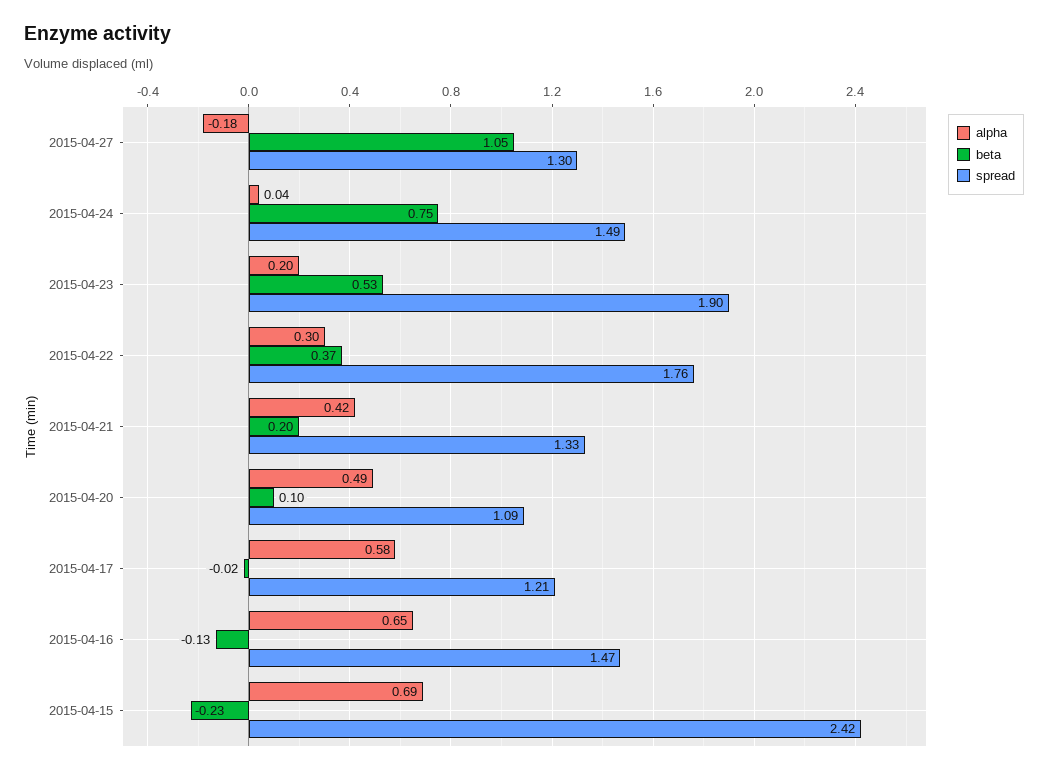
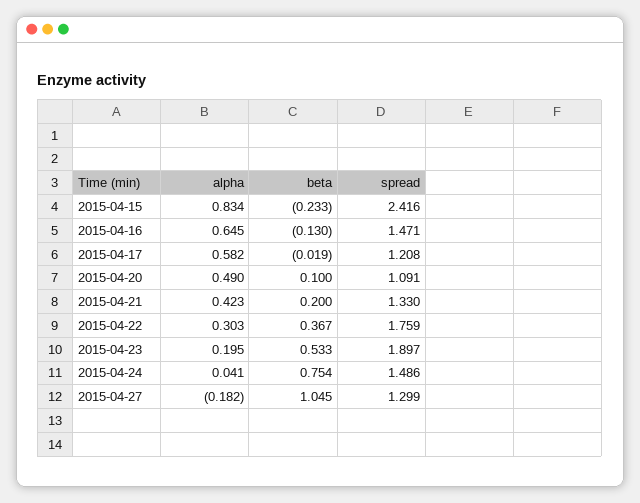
alpha, 2015-04-15: 0.69 -> 0.834

